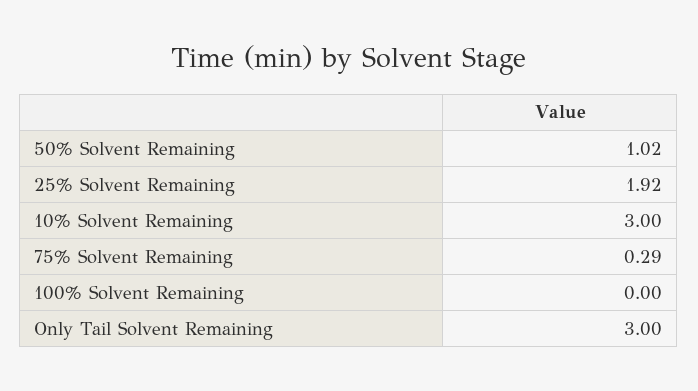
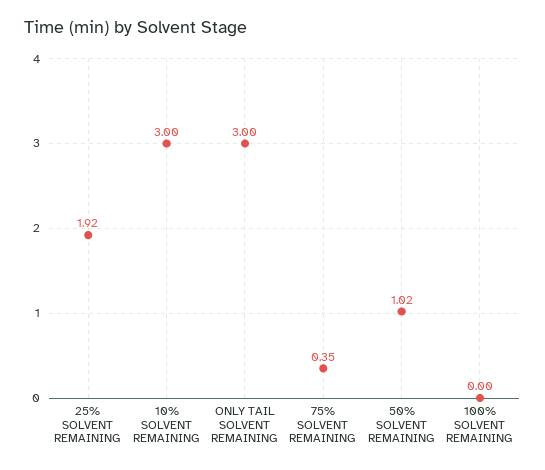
75% Solvent Remaining: 0.29 -> 0.35

